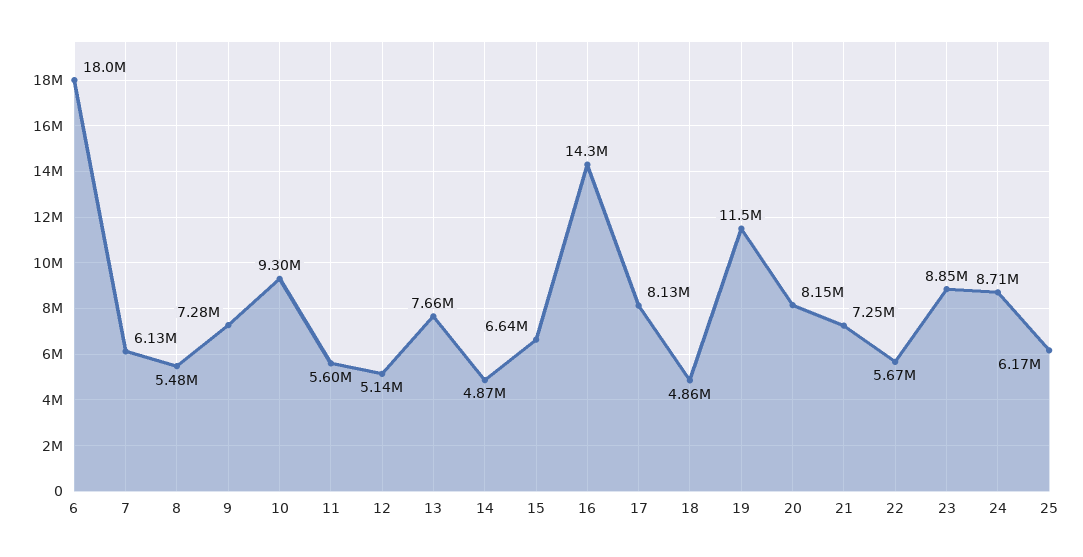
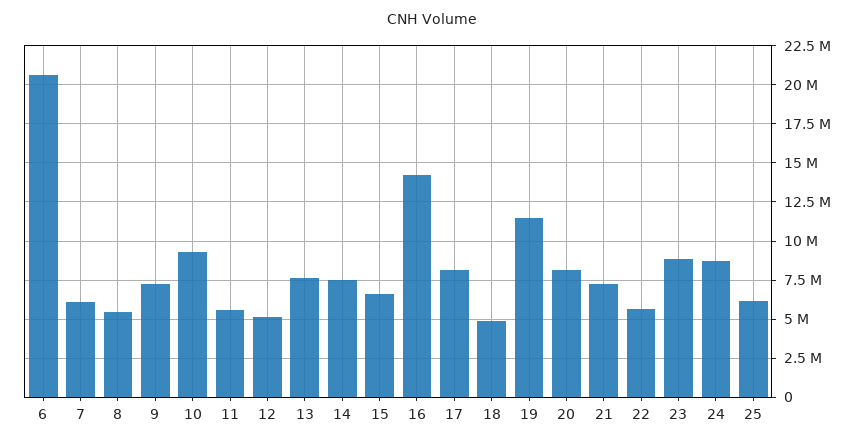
6: 18000000 -> 20500000
14: 4870000 -> 7500000

